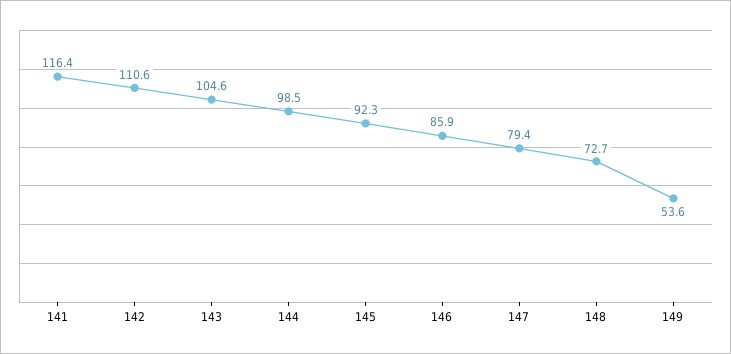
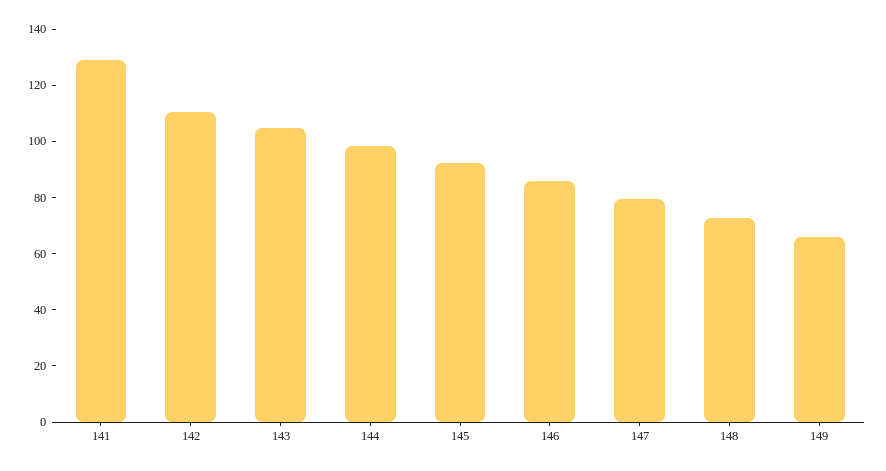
141: 116.4 -> 130
149: 53.6 -> 65

